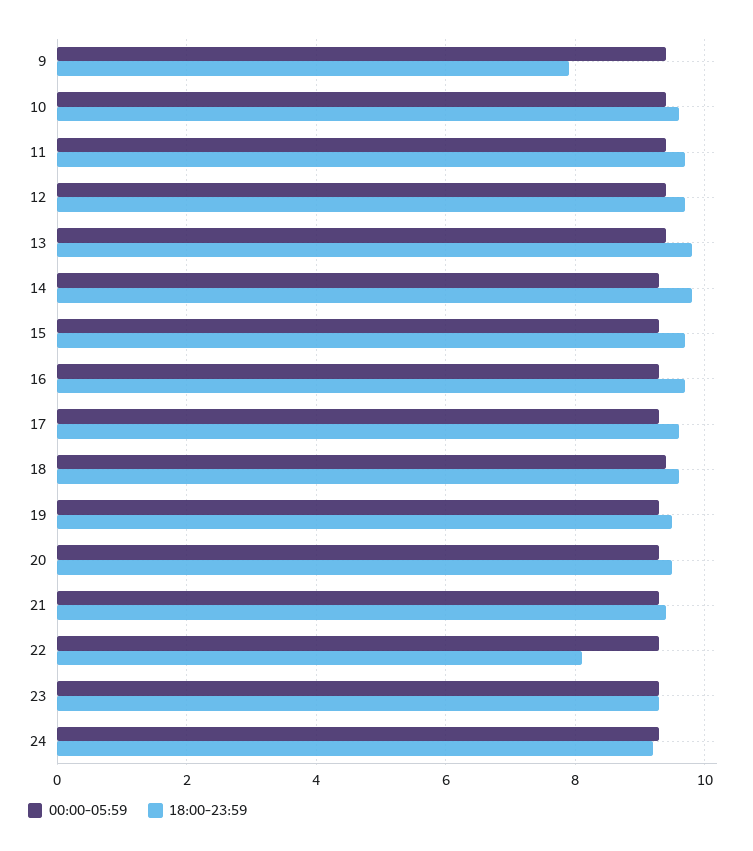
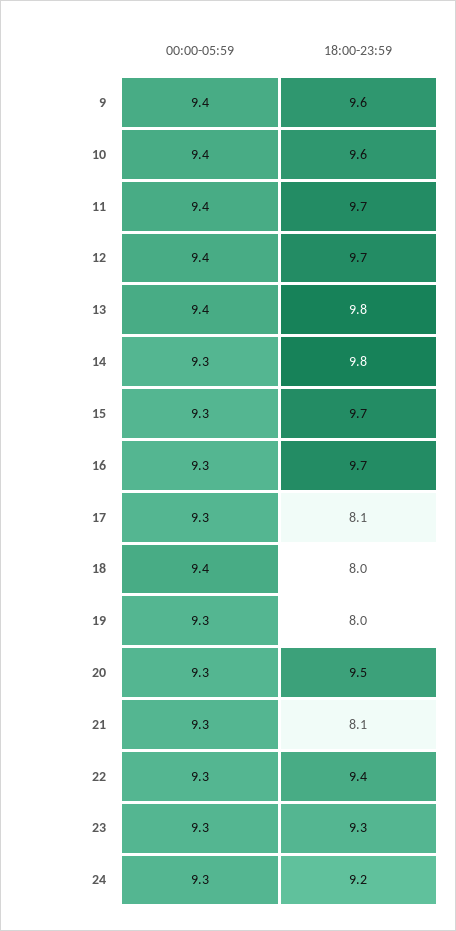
18:00-23:59, 9: 8 -> 9.6
18:00-23:59, 17: 9.5 -> 8.1
18:00-23:59, 18: 9.5 -> 8
18:00-23:59, 19: 9.5 -> 8
18:00-23:59, 21: 9.5 -> 8.1
18:00-23:59, 22: 8 -> 9.4

